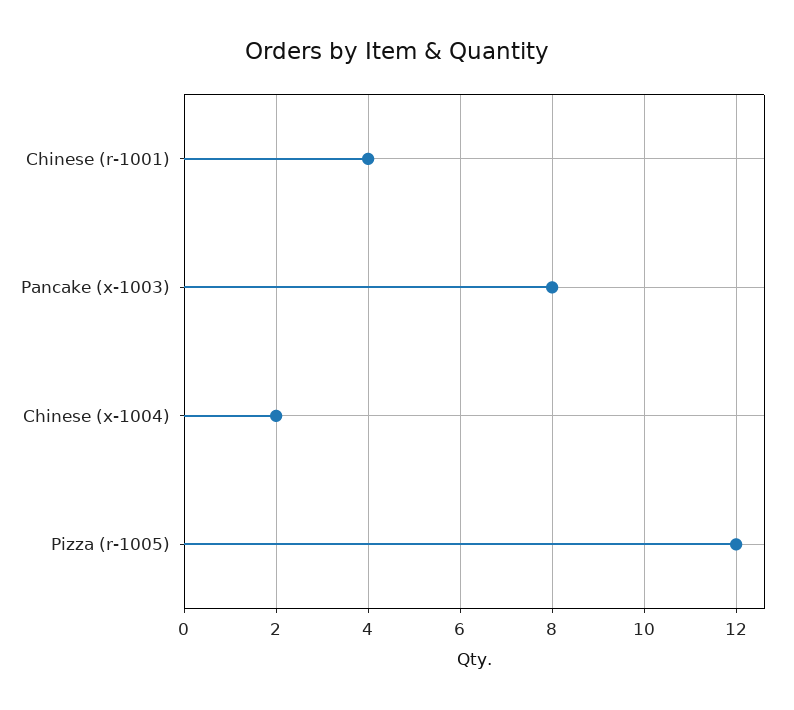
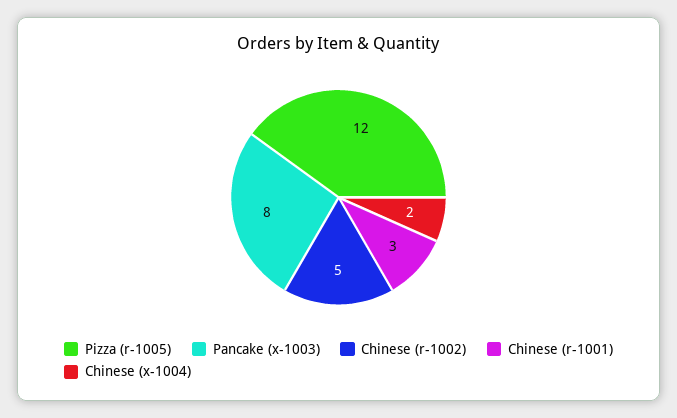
Chinese (r-1001): 4 -> 3
Chinese (r-1002): none -> 5

